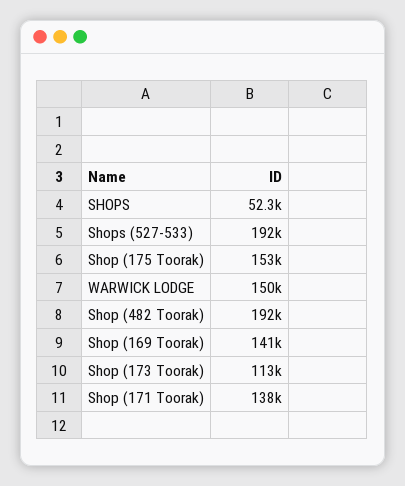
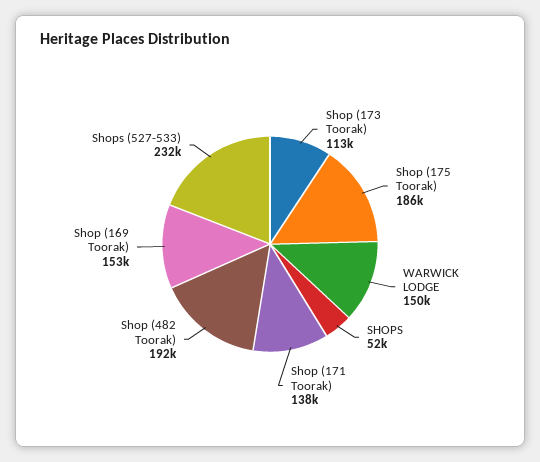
Shops (527-533): 192000 -> 232000
Shop (175 Toorak): 153000 -> 186000
Shop (169 Toorak): 141000 -> 153000

